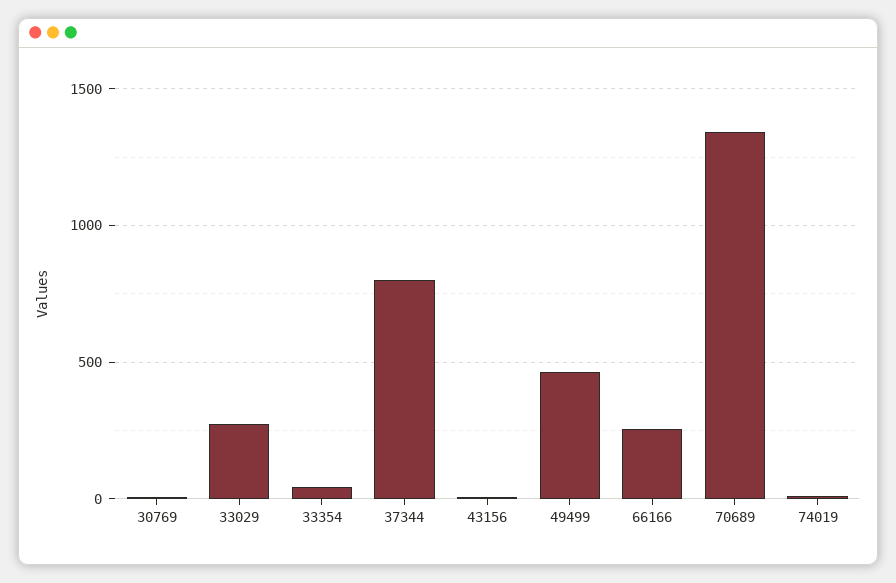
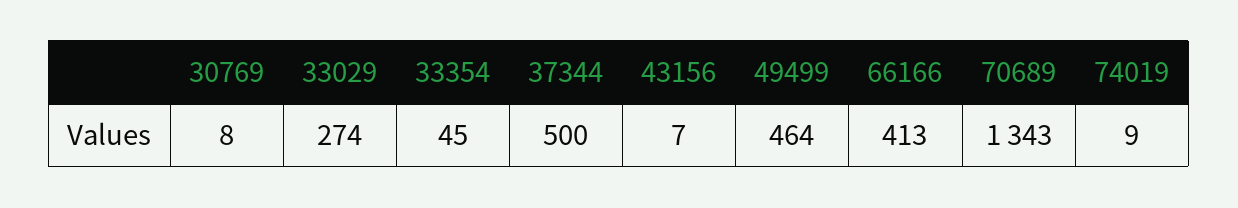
37344: 800 -> 500
66166: 250 -> 413

